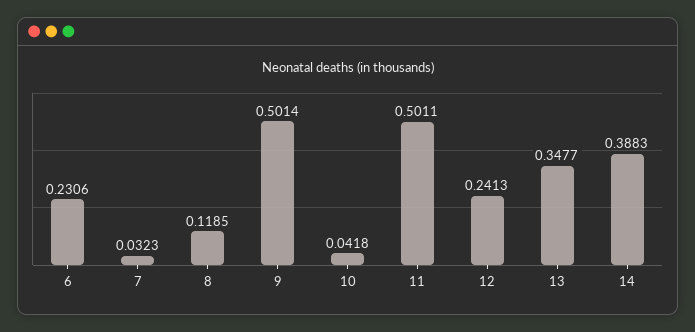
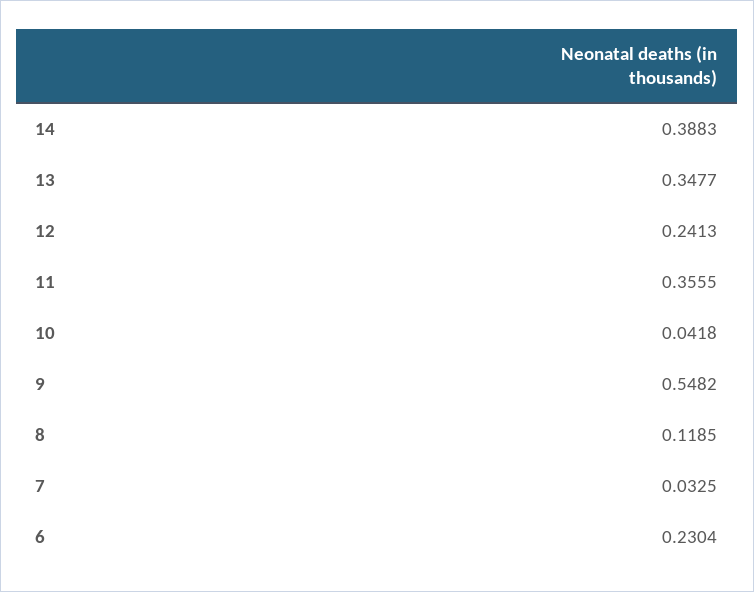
6: 0.2306 -> 0.2304
7: 0.0323 -> 0.0325
9: 0.5014 -> 0.5482
11: 0.5011 -> 0.3555

